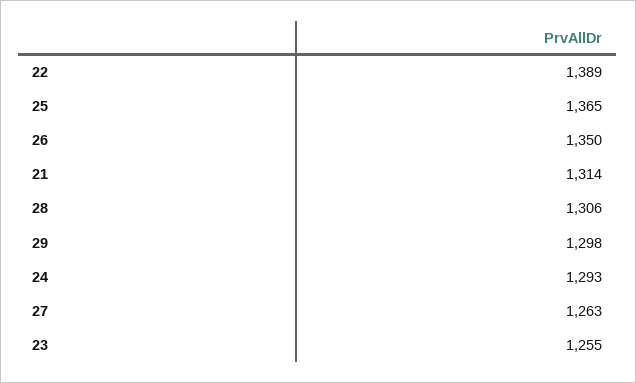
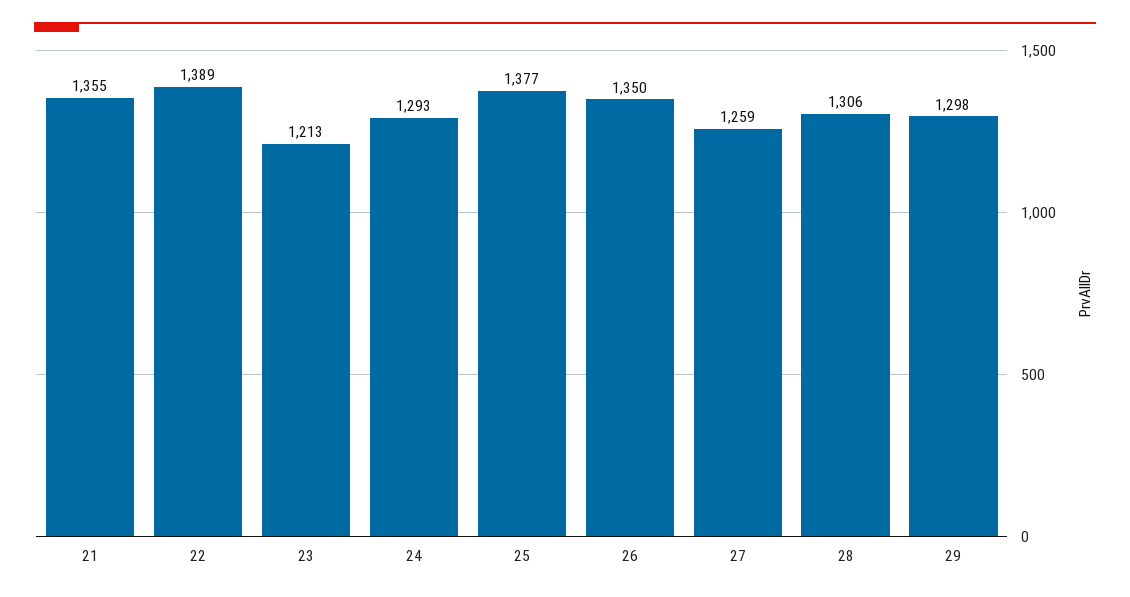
25: 1365 -> 1377
21: 1314 -> 1355
27: 1263 -> 1259
23: 1255 -> 1213

